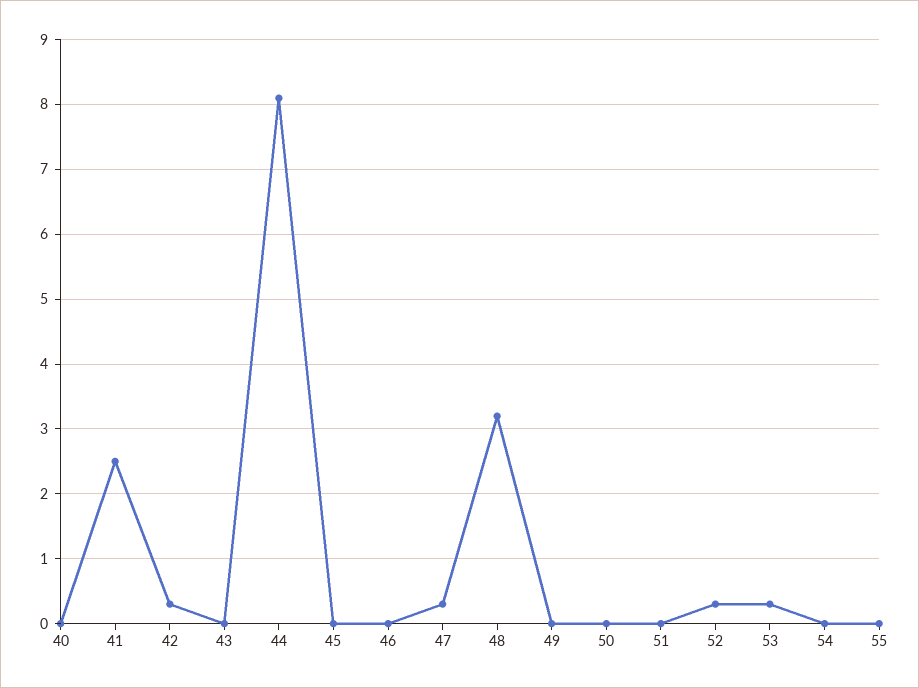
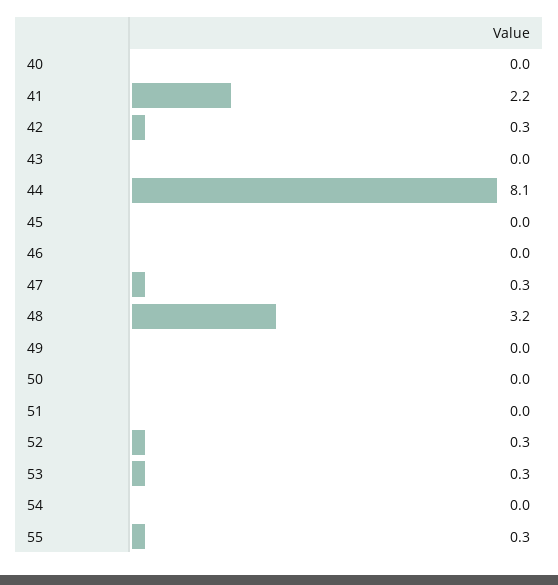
41: 2.5 -> 2.2
55: 0 -> 0.3

